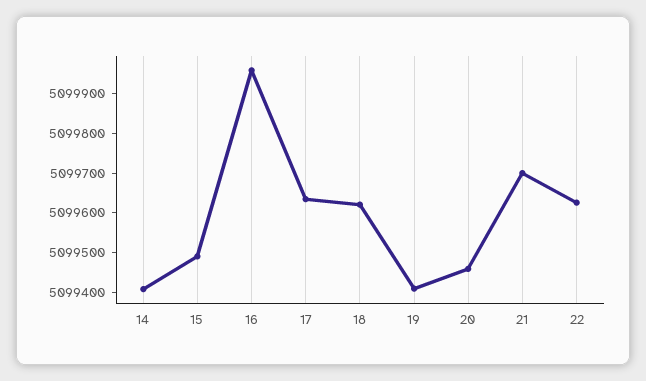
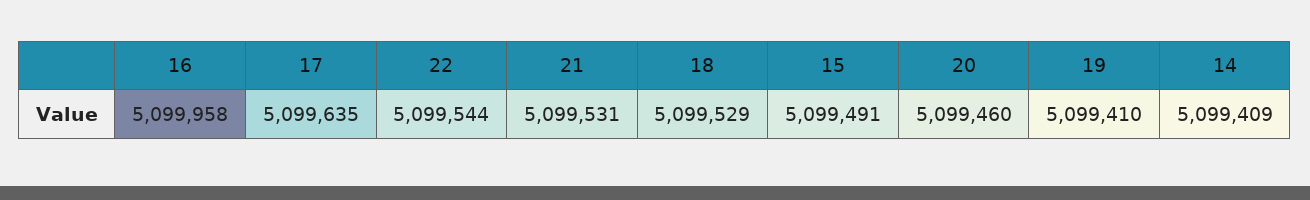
18: 5099625 -> 5099529
21: 5099700 -> 5099531
22: 5099625 -> 5099544

